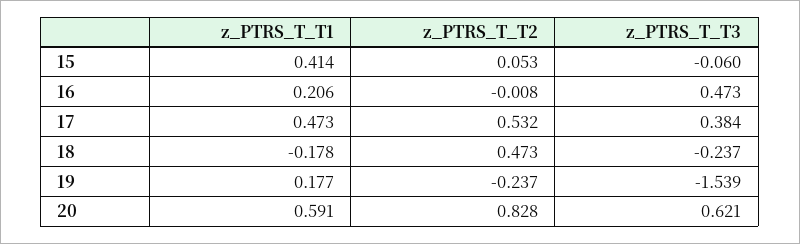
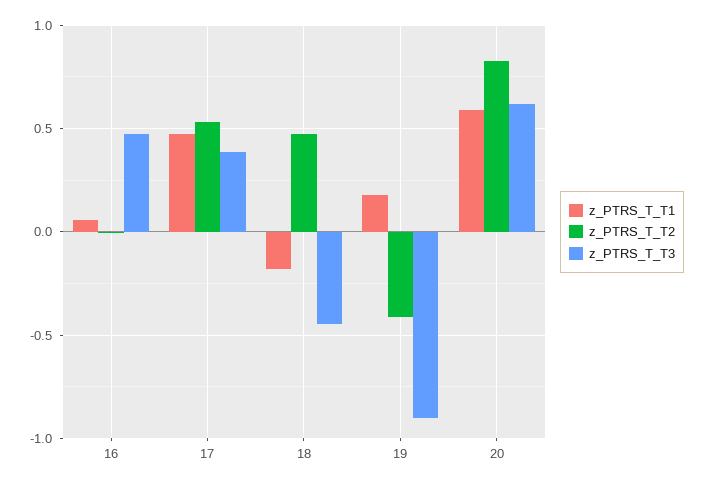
z_PTRS_T_T1, 15: 0.414 -> none
z_PTRS_T_T2, 15: 0.053 -> none
z_PTRS_T_T3, 15: -0.06 -> none
z_PTRS_T_T1, 16: 0.206 -> 0.05
z_PTRS_T_T3, 18: -0.237 -> -0.45
z_PTRS_T_T2, 19: -0.237 -> -0.4
z_PTRS_T_T3, 19: -1.539 -> -0.9

